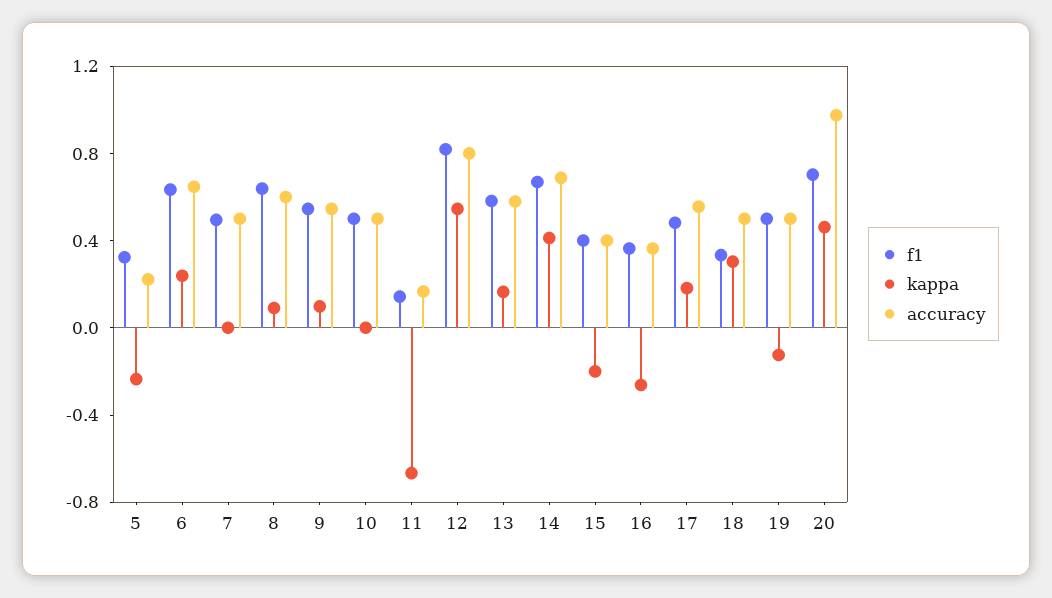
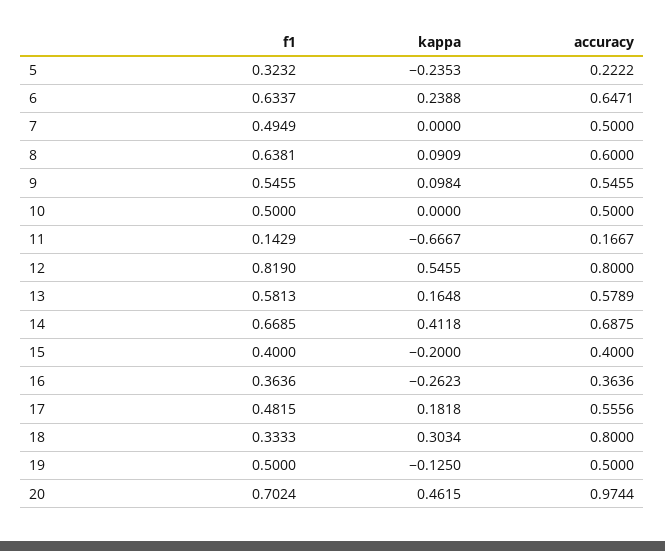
accuracy, 18: 0.5 -> 0.8

